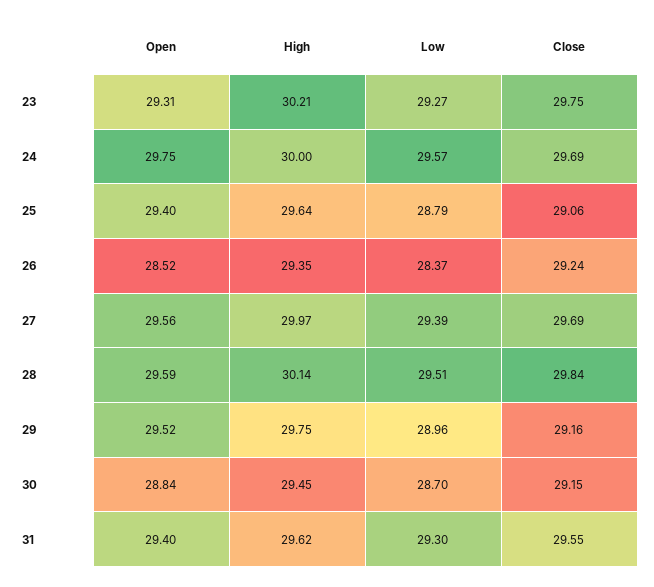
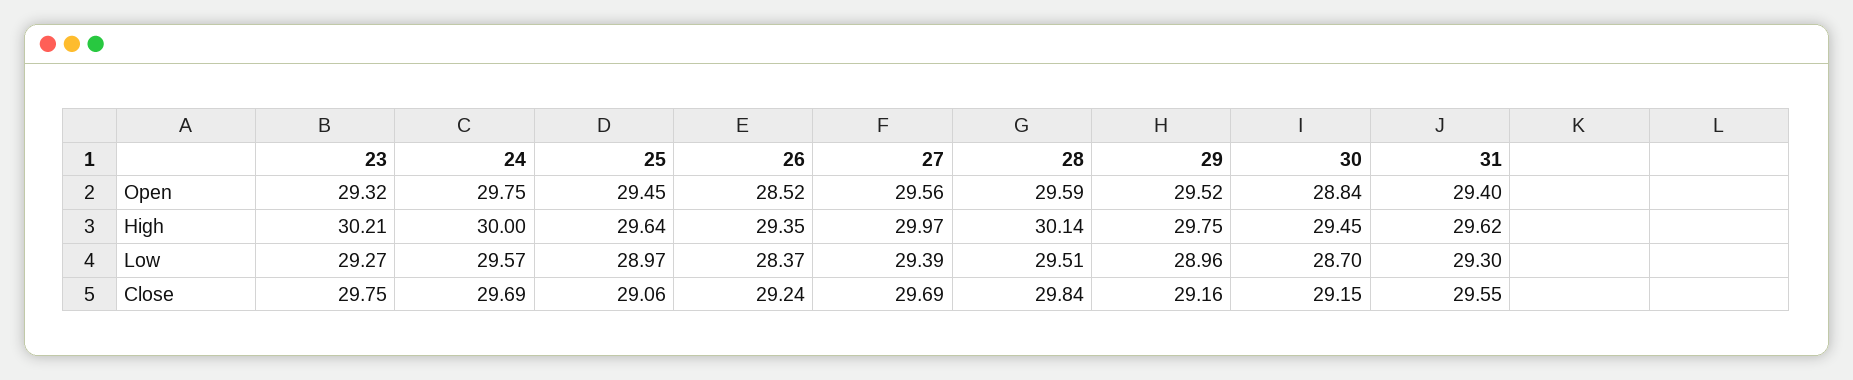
Open, 23: 29.31 -> 29.32
Open, 25: 29.4 -> 29.45
Low, 25: 28.79 -> 28.97

